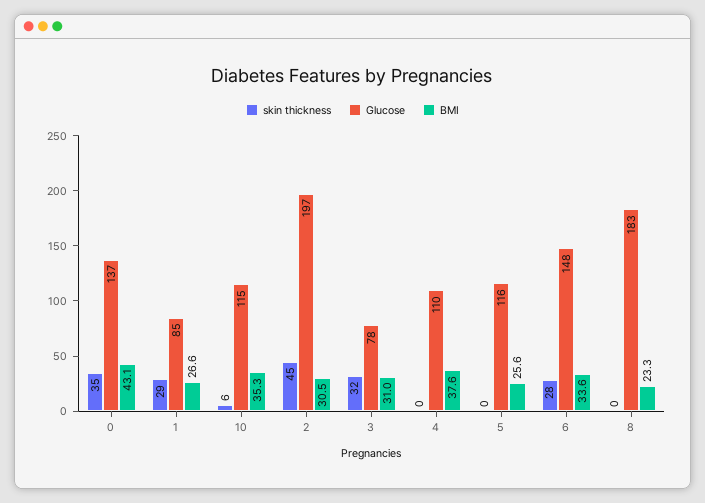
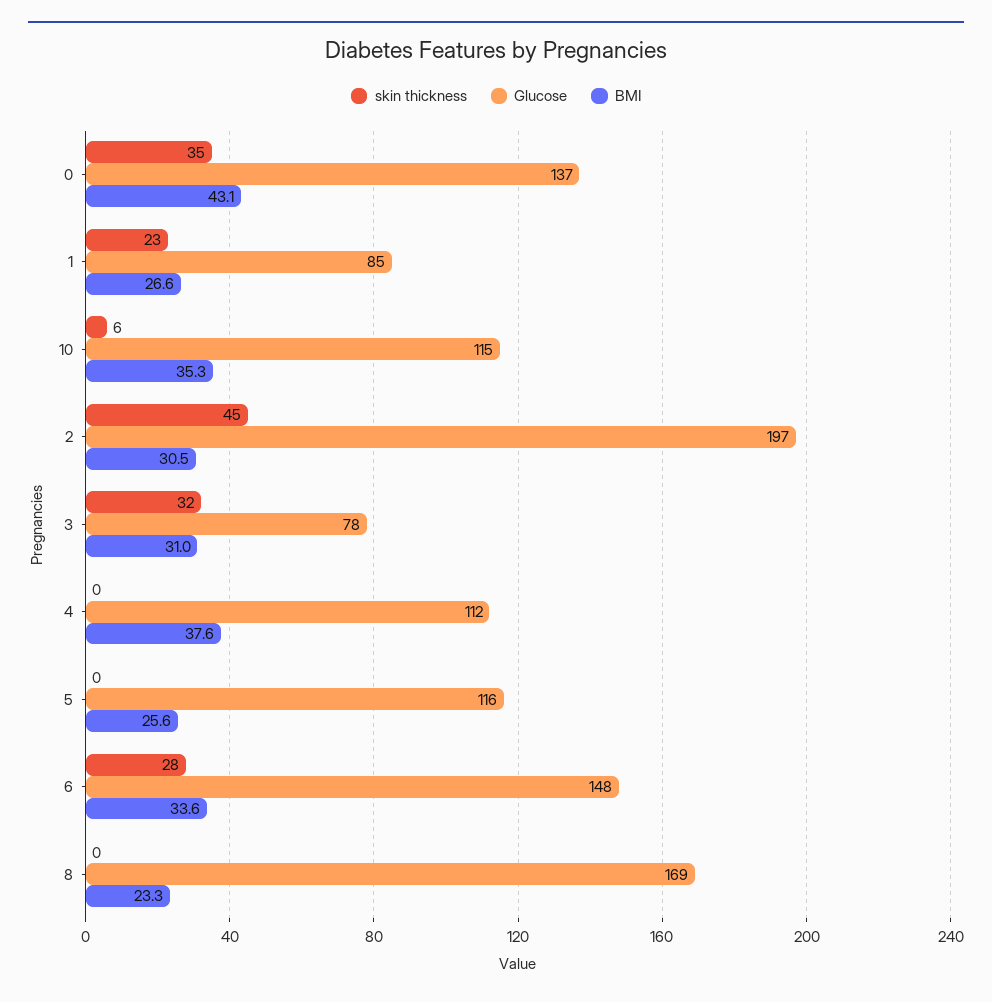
skin thickness, 1: 29 -> 23
Glucose, 4: 110 -> 112
Glucose, 8: 183 -> 169

